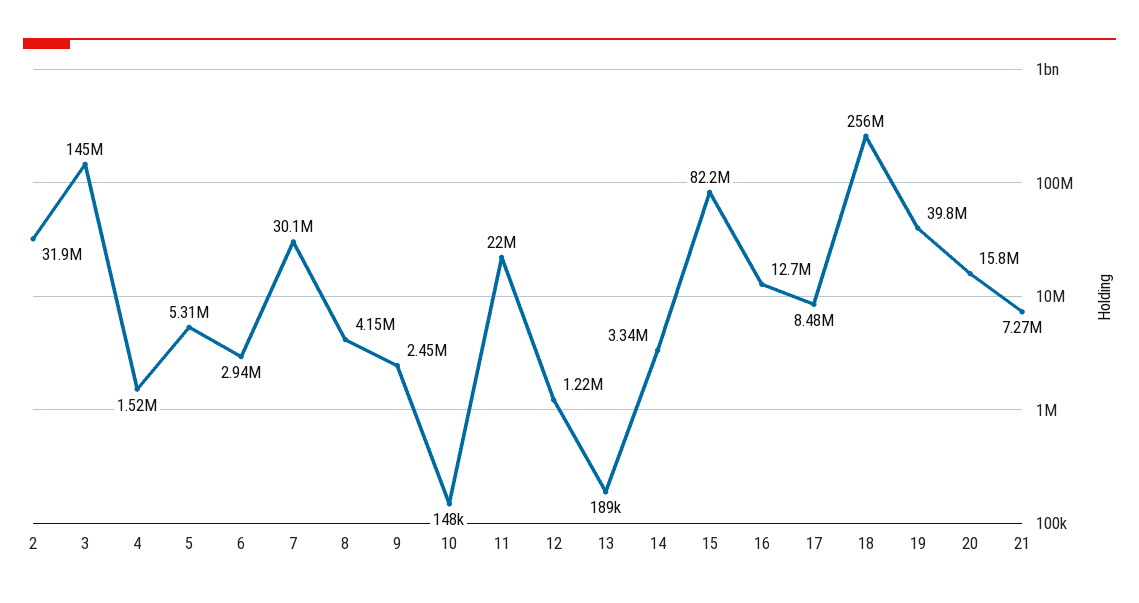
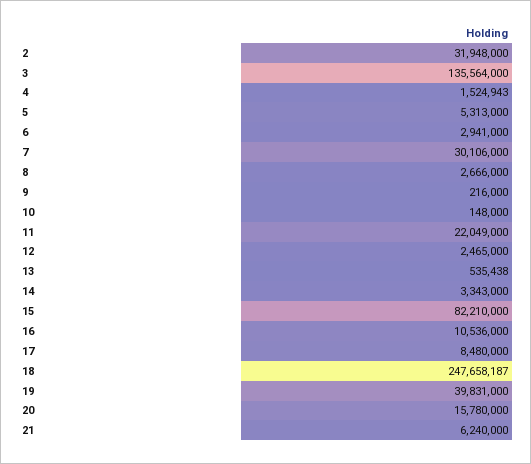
3: 145000000 -> 135564000
8: 4150000 -> 2666000
9: 2450000 -> 216000
12: 1220000 -> 2465000
13: 189000 -> 535438
16: 12700000 -> 10536000
18: 256000000 -> 247658187
21: 7270000 -> 6240000

